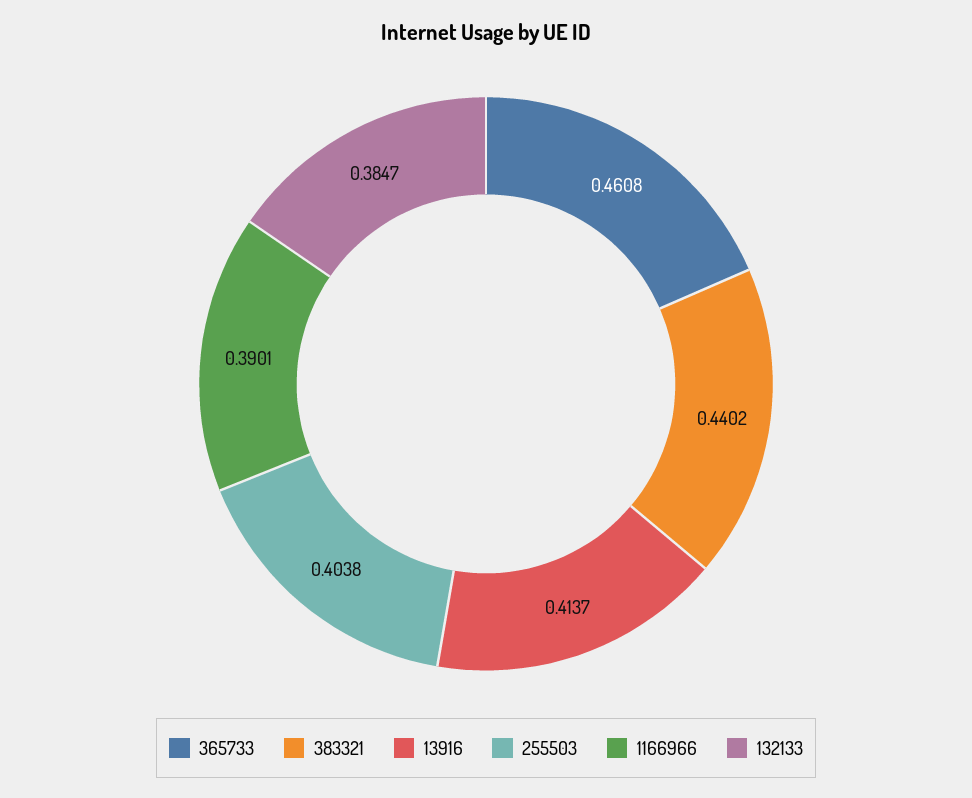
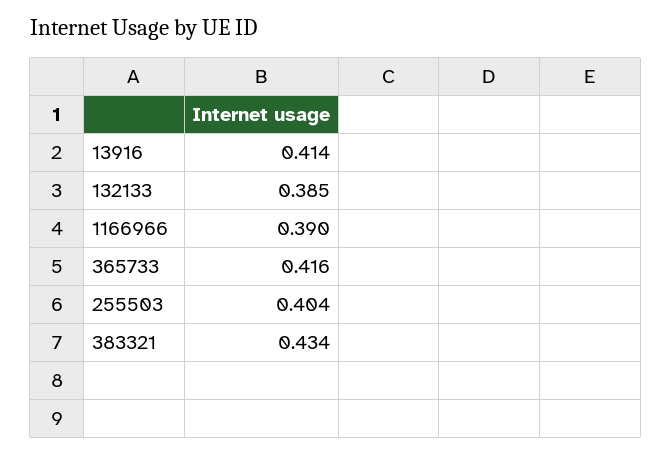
365733: 0.4608 -> 0.416
383321: 0.4402 -> 0.434

